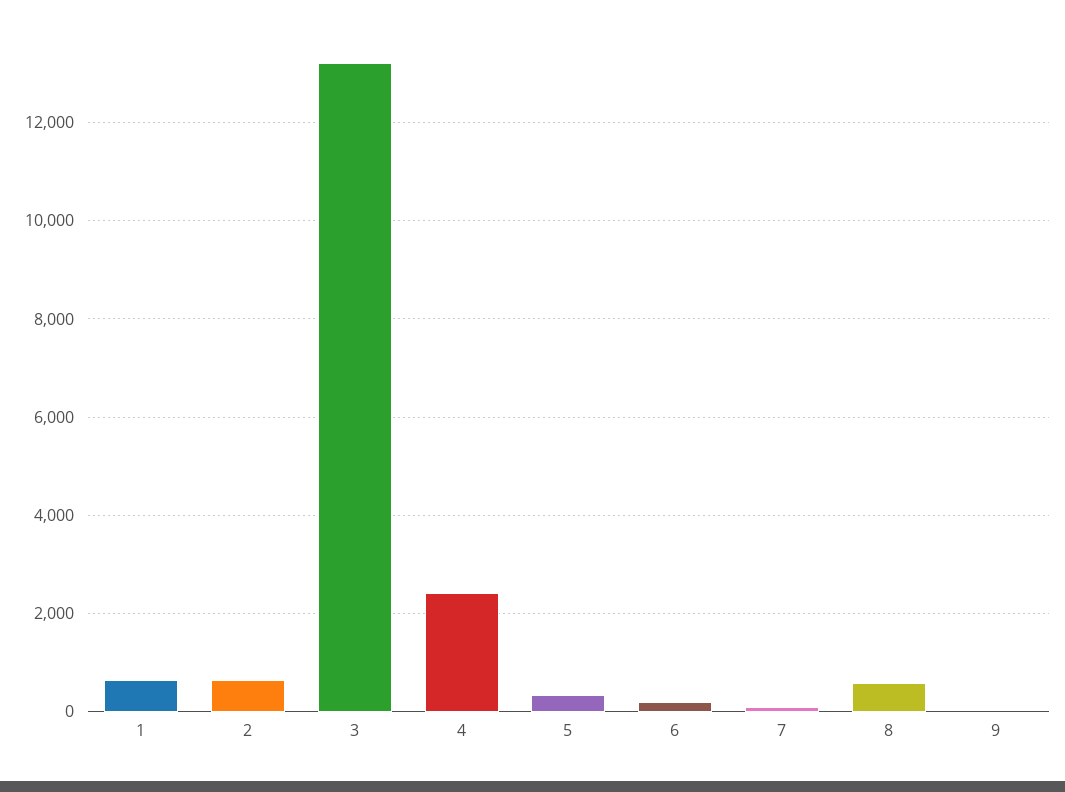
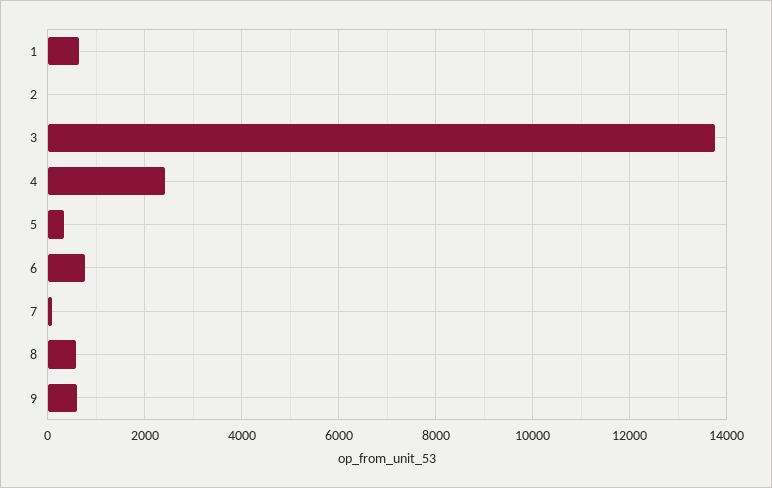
2: 600 -> 0
3: 13200 -> 13800
6: 200 -> 800
9: 0 -> 600

